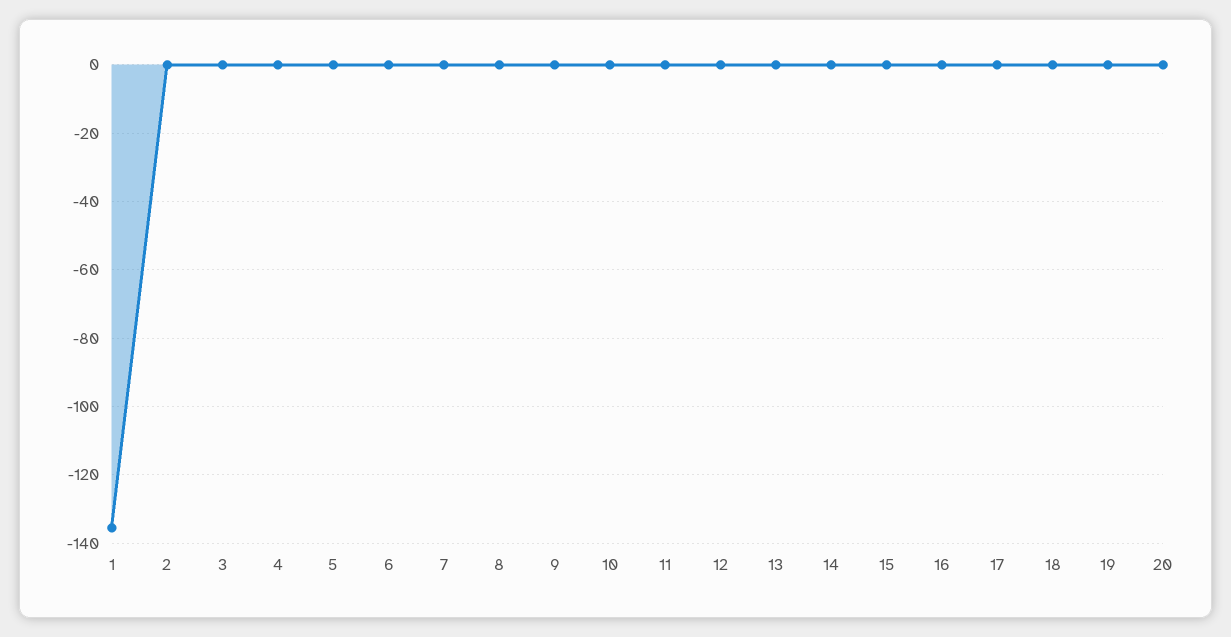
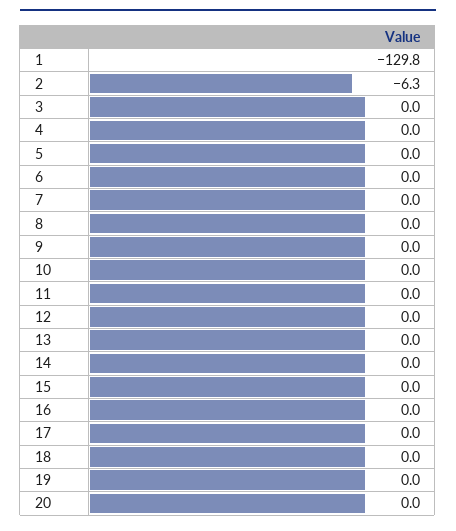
1: -136 -> -129.8
2: 0 -> -6.3

